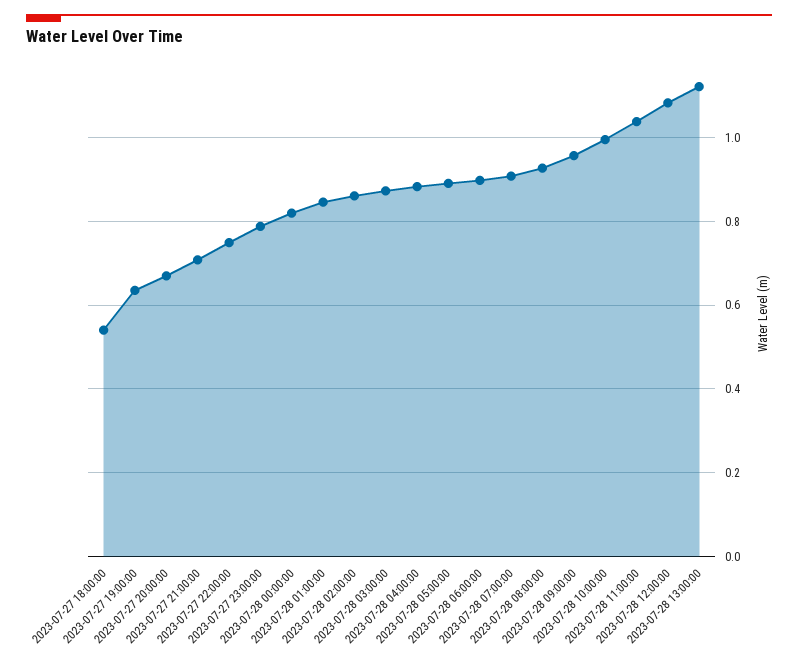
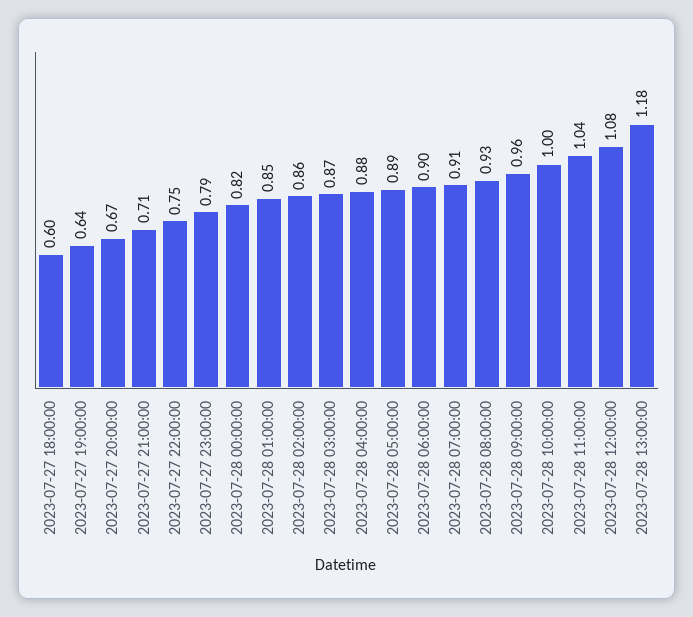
2023-07-27 18:00:00: 0.54 -> 0.6
2023-07-28 13:00:00: 1.12 -> 1.18

